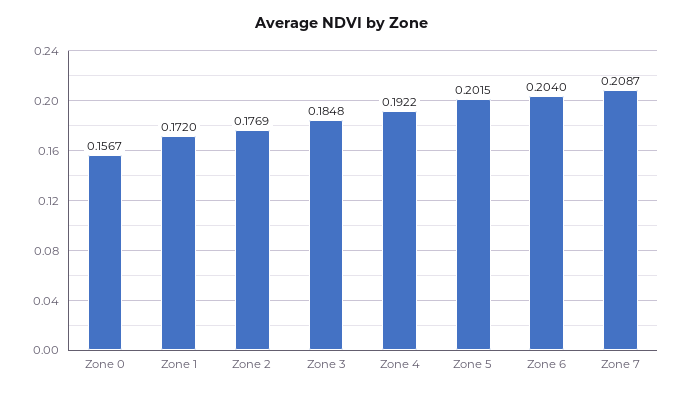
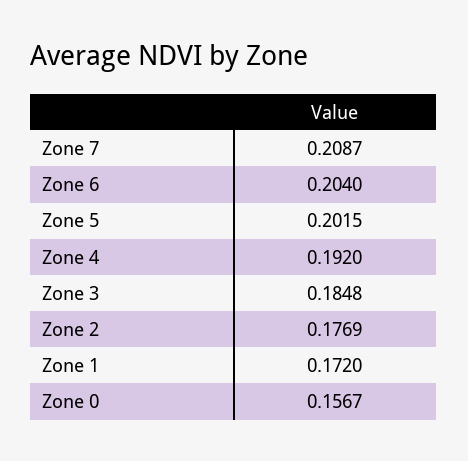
Zone 4: 0.1922 -> 0.192

